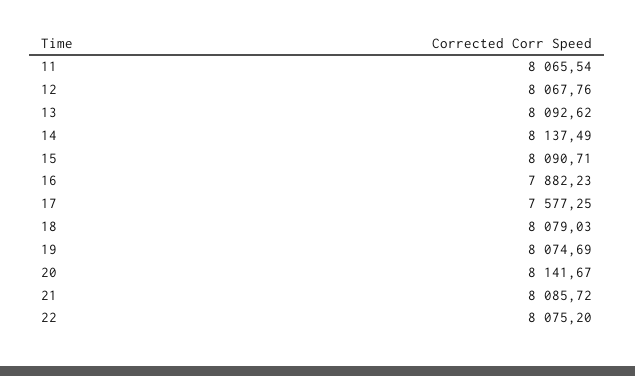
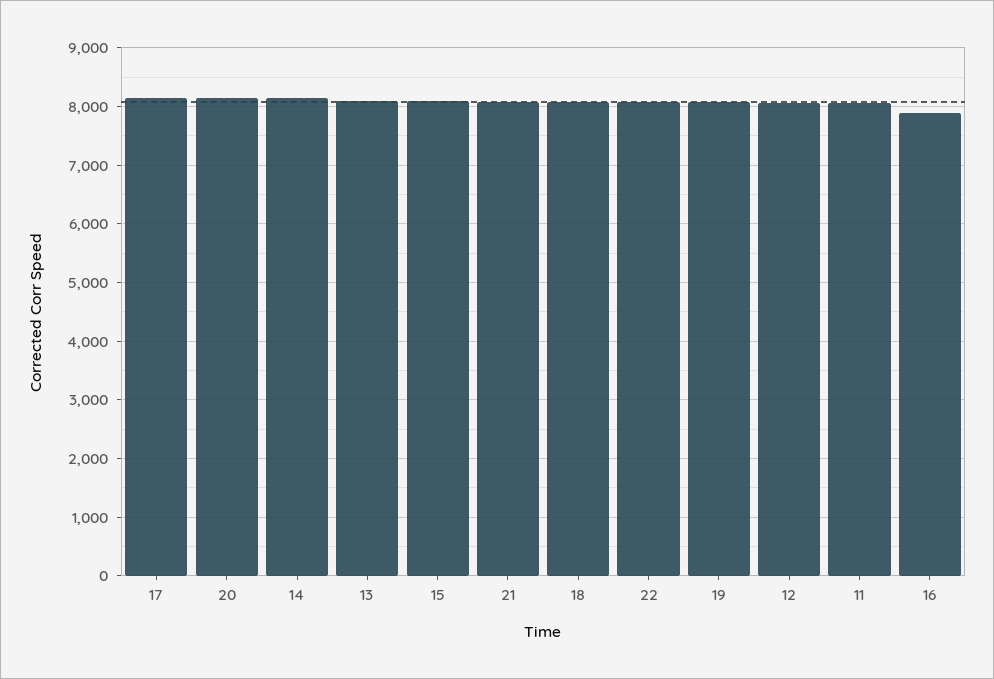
17: 7577.25 -> 8200

